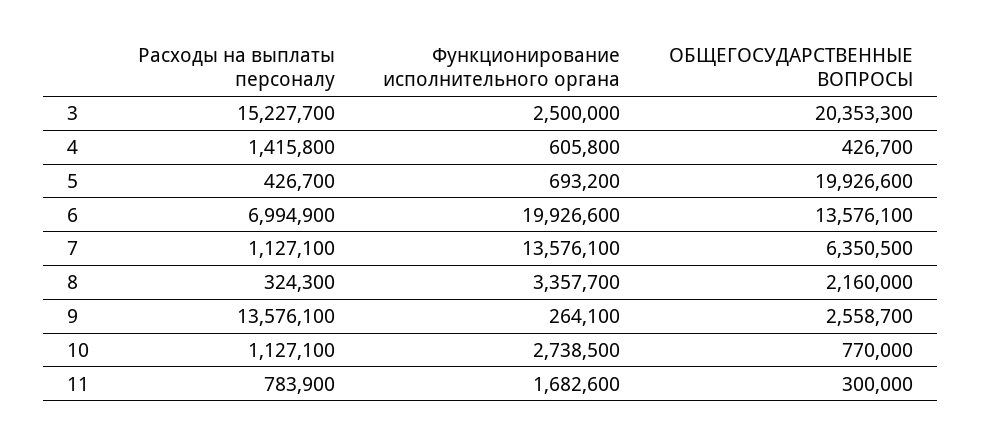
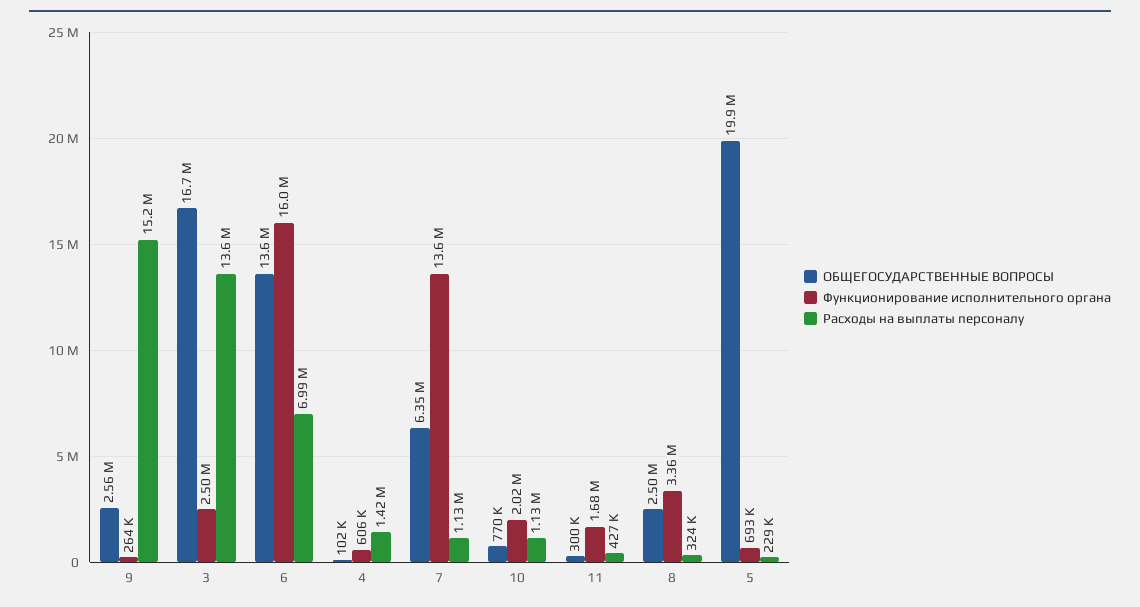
Расходы на выплаты персоналу, 3: 15227700 -> 13600000
ОБЩЕГОСУДАРСТВЕННЫЕ ВОПРОСЫ, 3: 20353300 -> 16700000
ОБЩЕГОСУДАРСТВЕННЫЕ ВОПРОСЫ, 4: 426700 -> 102000
Расходы на выплаты персоналу, 5: 426700 -> 229000
Функционирование исполнительного органа, 6: 19926600 -> 16000000
ОБЩЕГОСУДАРСТВЕННЫЕ ВОПРОСЫ, 8: 2160000 -> 2500000
Расходы на выплаты персоналу, 9: 13576100 -> 15200000
Функционирование исполнительного органа, 10: 2738500 -> 2020000
Расходы на выплаты персоналу, 11: 783900 -> 427000

